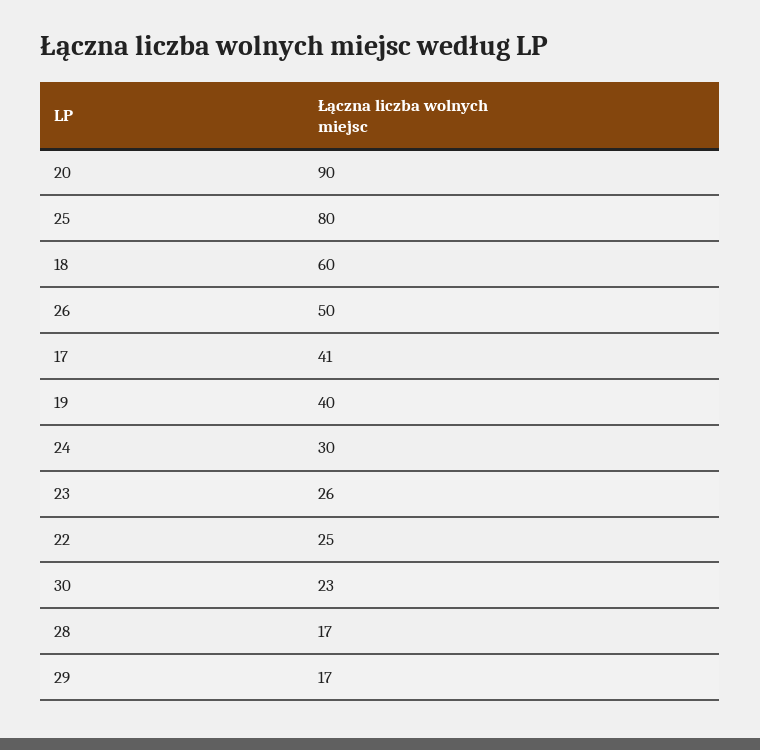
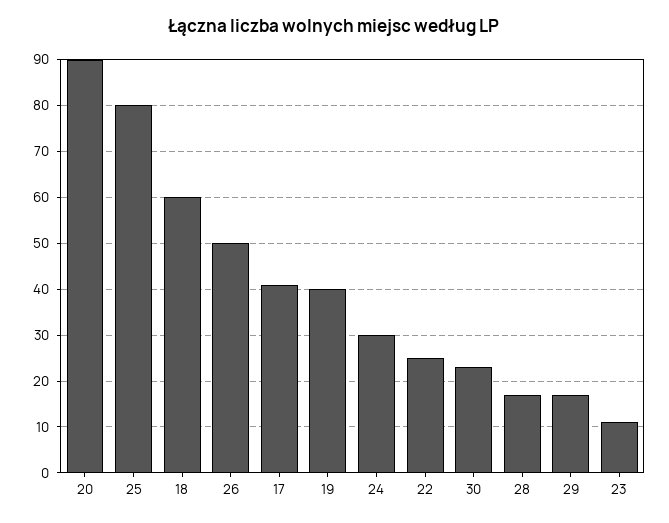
23: 26 -> 10

